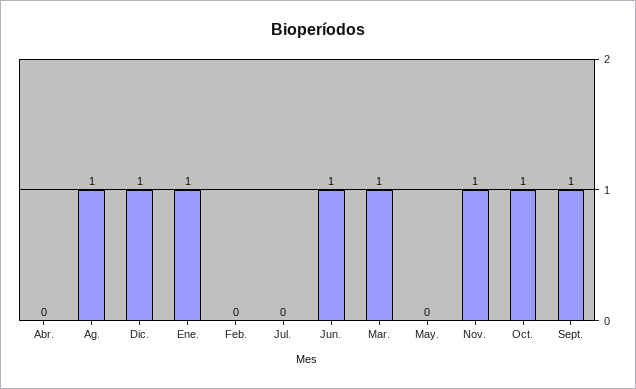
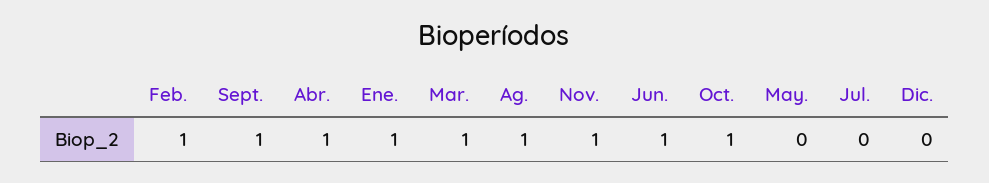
Abr.: 0 -> 1
Dic.: 1 -> 0
Feb.: 0 -> 1

